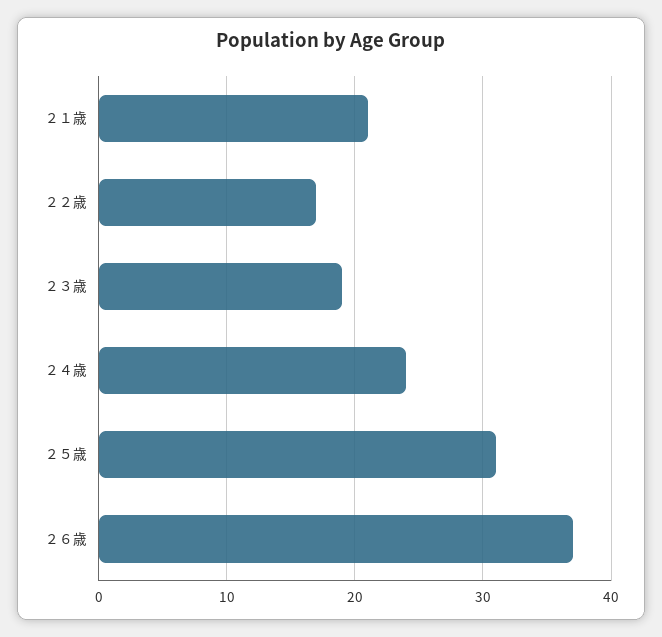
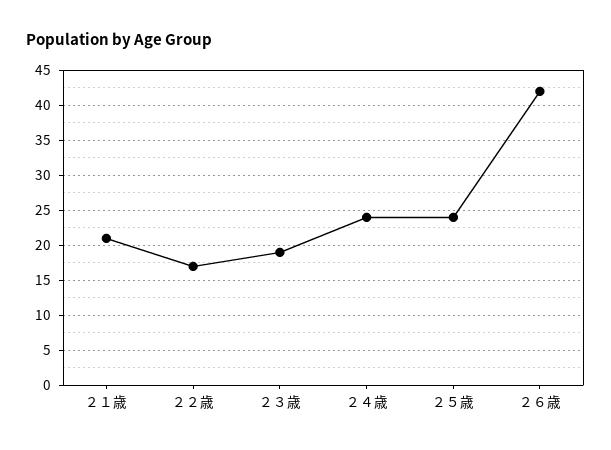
２５歳: 31 -> 24
２６歳: 37 -> 42

